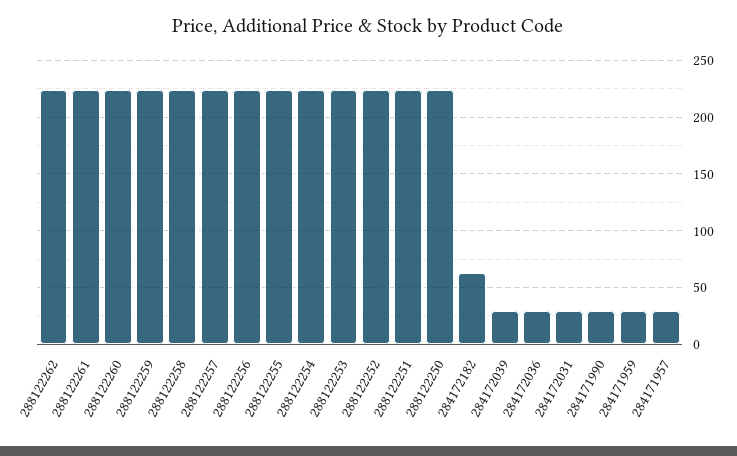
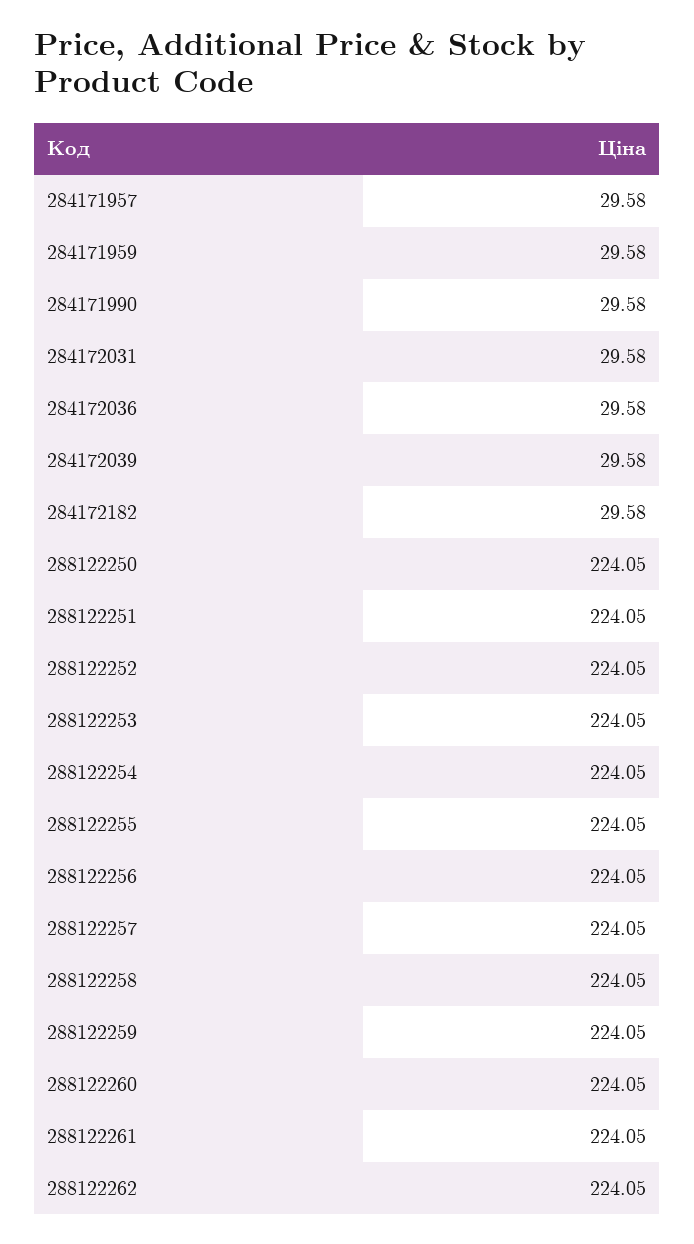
284172182: 60 -> 29.58

